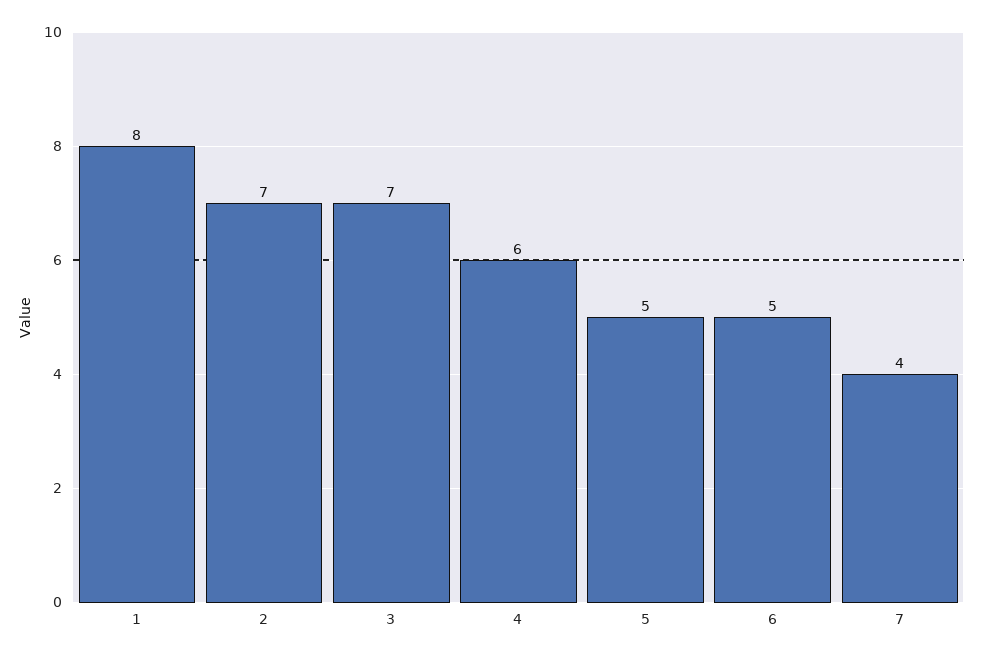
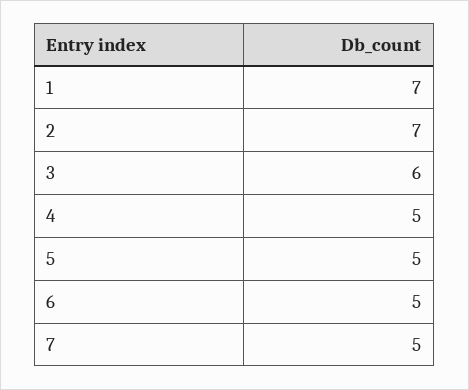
1: 8 -> 7
3: 7 -> 6
4: 6 -> 5
7: 4 -> 5

